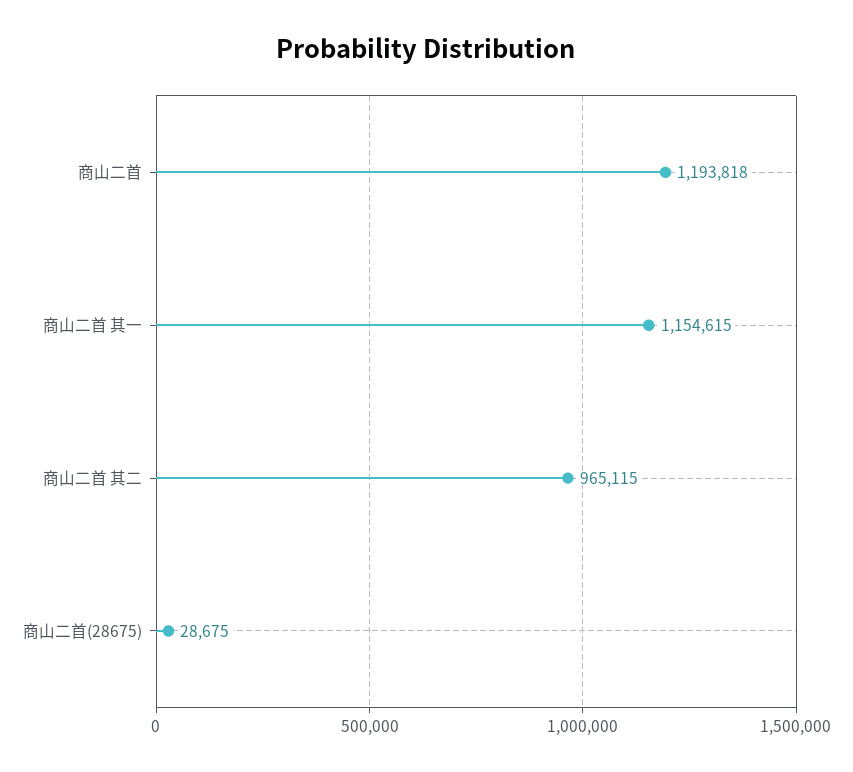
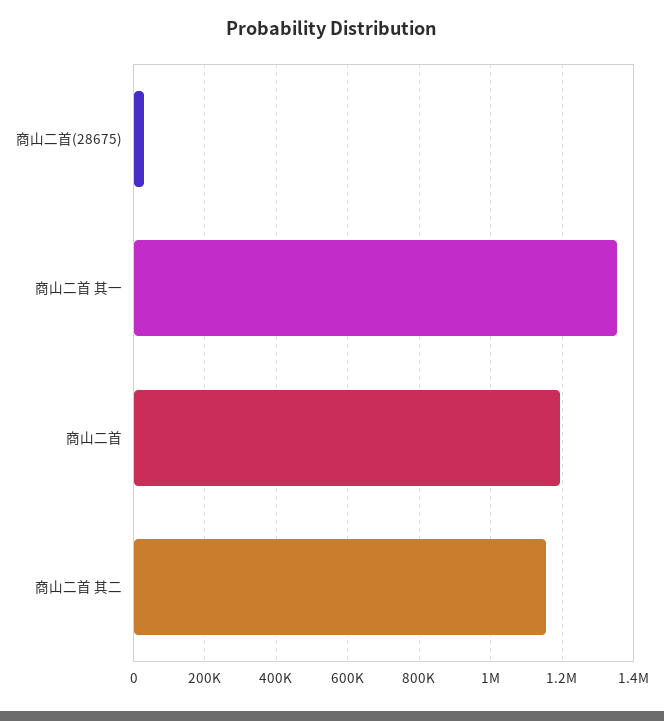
商山二首 其一: 1154615 -> 1360000
商山二首 其二: 965115 -> 1160000

